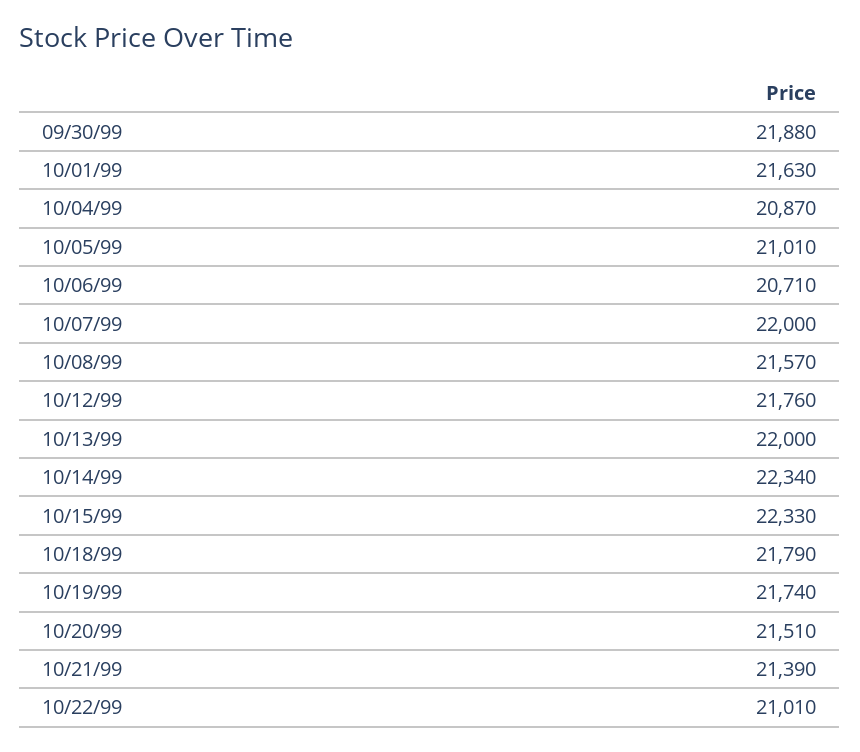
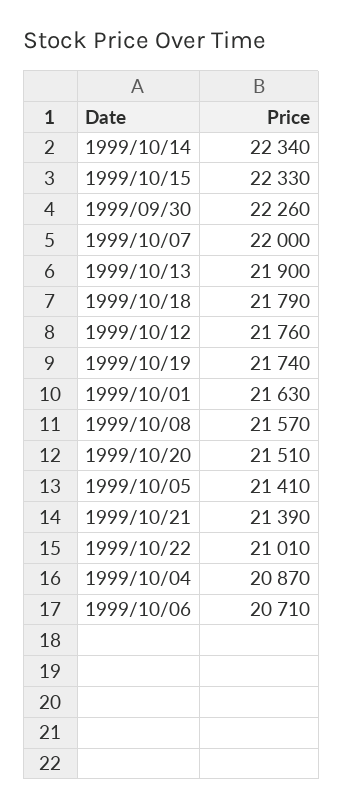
09/30/99: 21880 -> 22260
10/05/99: 21010 -> 21410
10/13/99: 22000 -> 21900

